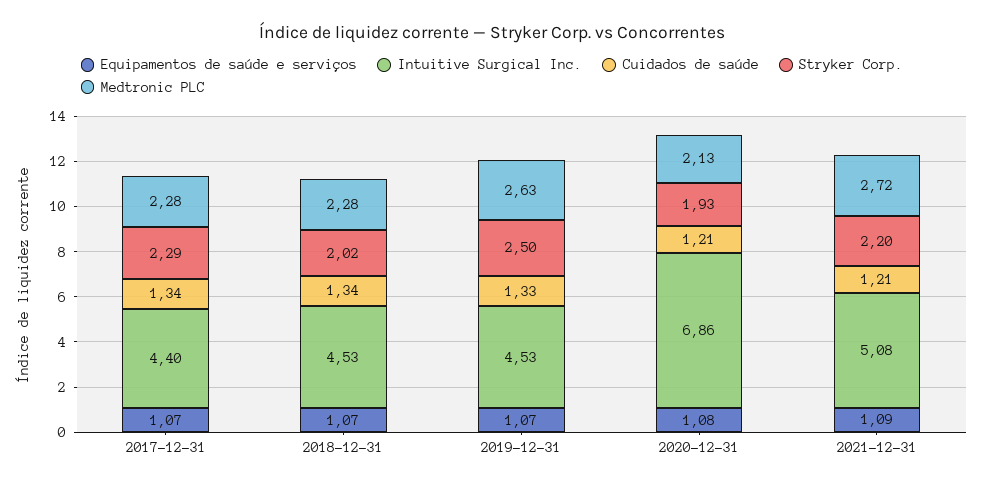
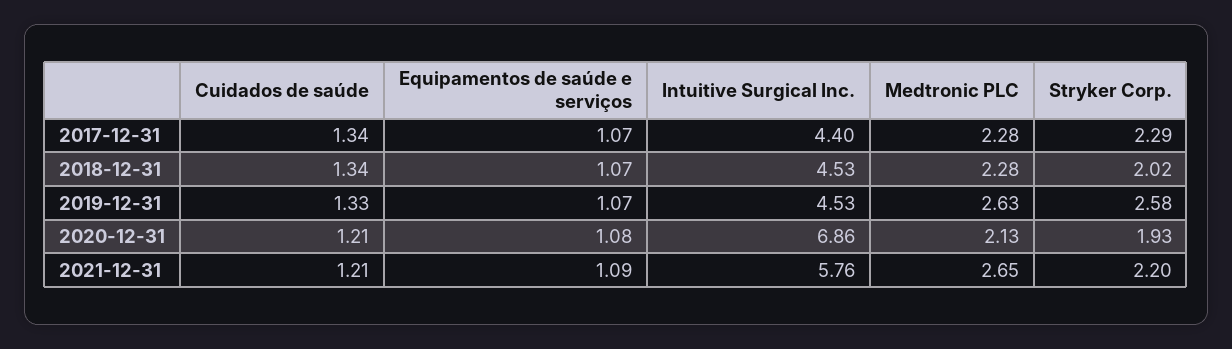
Stryker Corp., 2019-12-31: 2.5 -> 2.58
Intuitive Surgical Inc., 2021-12-31: 5.08 -> 5.76
Medtronic PLC, 2021-12-31: 2.72 -> 2.65

